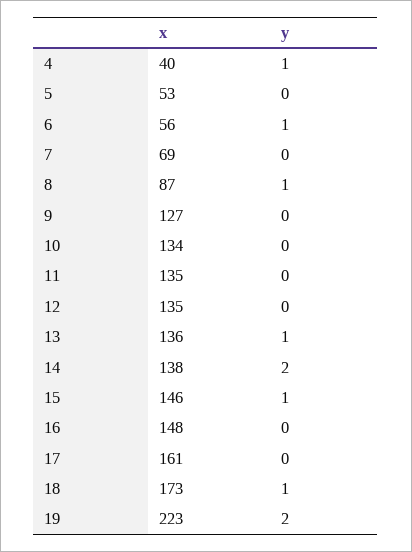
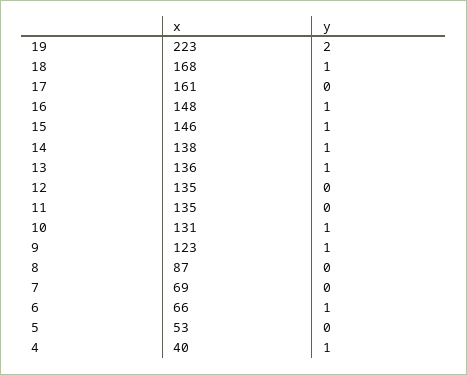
x, 6: 56 -> 66
y, 8: 1 -> 0
x, 9: 127 -> 123
y, 9: 0 -> 1
x, 10: 134 -> 131
y, 10: 0 -> 1
y, 14: 2 -> 1
y, 16: 0 -> 1
x, 18: 173 -> 168

